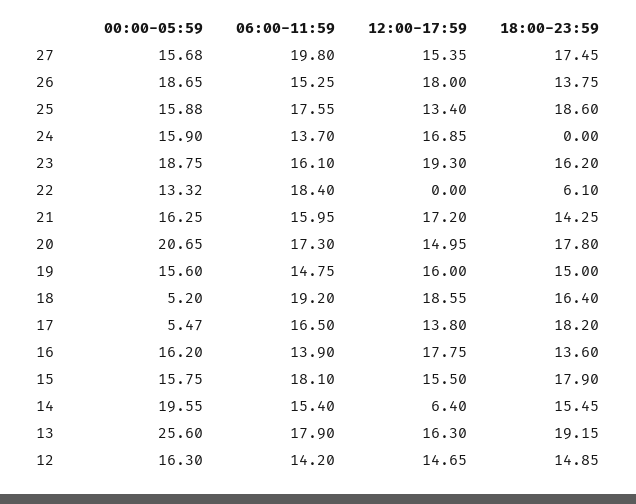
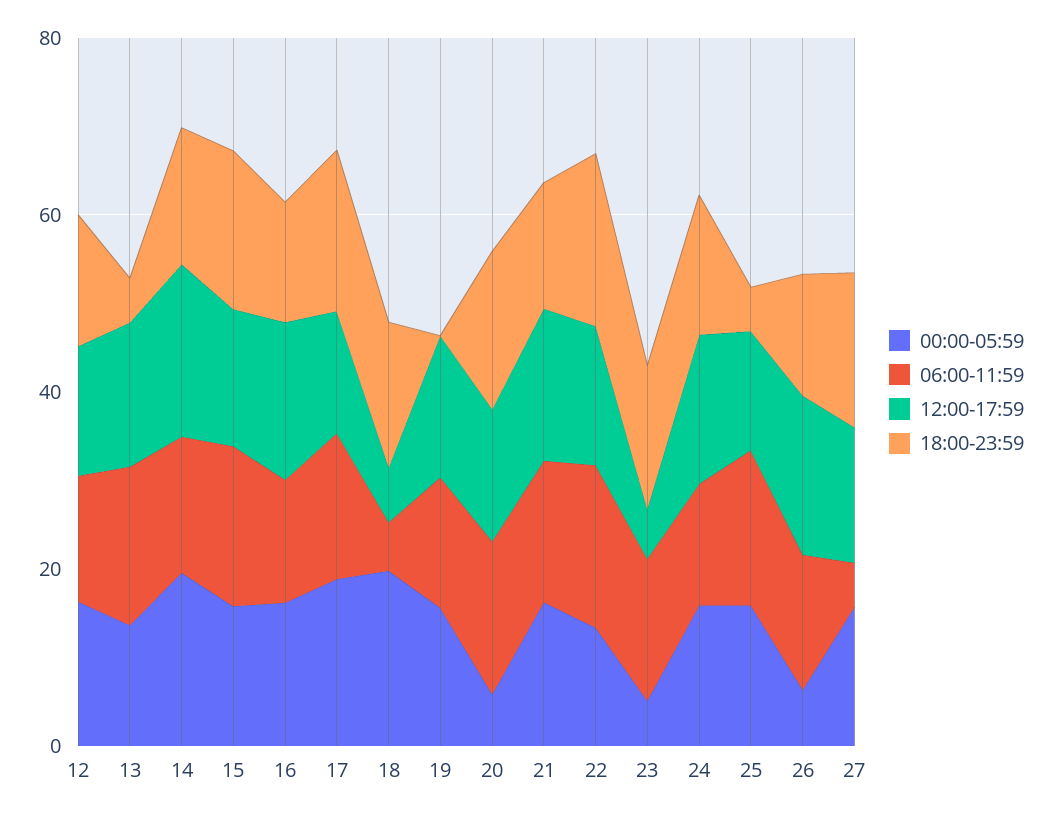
06:00-11:59, 27: 19.8 -> 5
00:00-05:59, 26: 18.65 -> 5
18:00-23:59, 25: 18.6 -> 5
18:00-23:59, 24: 0 -> 15
00:00-05:59, 23: 18.75 -> 5
12:00-17:59, 23: 19.3 -> 5
12:00-17:59, 22: 0 -> 15
18:00-23:59, 22: 6.1 -> 20
00:00-05:59, 20: 20.65 -> 5
18:00-23:59, 19: 15 -> 0
00:00-05:59, 18: 5.2 -> 20
06:00-11:59, 18: 19.2 -> 5
12:00-17:59, 18: 18.55 -> 5
00:00-05:59, 17: 5.47 -> 20
12:00-17:59, 14: 6.4 -> 20
00:00-05:59, 13: 25.6 -> 15
18:00-23:59, 13: 19.15 -> 5

